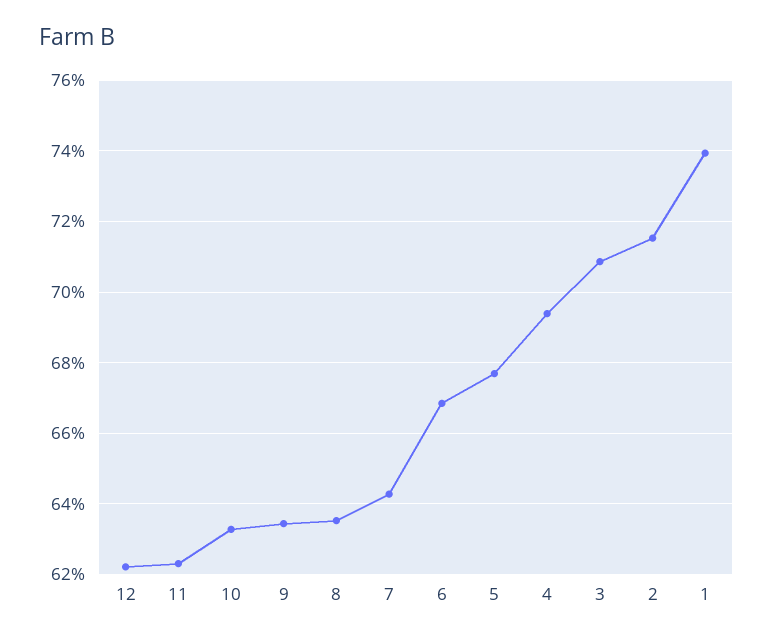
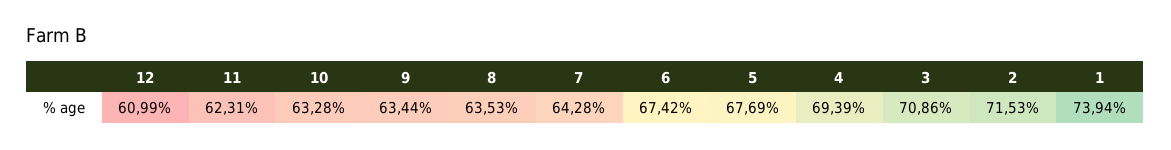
12: 62.2 -> 60.99
6: 66.8 -> 67.42

